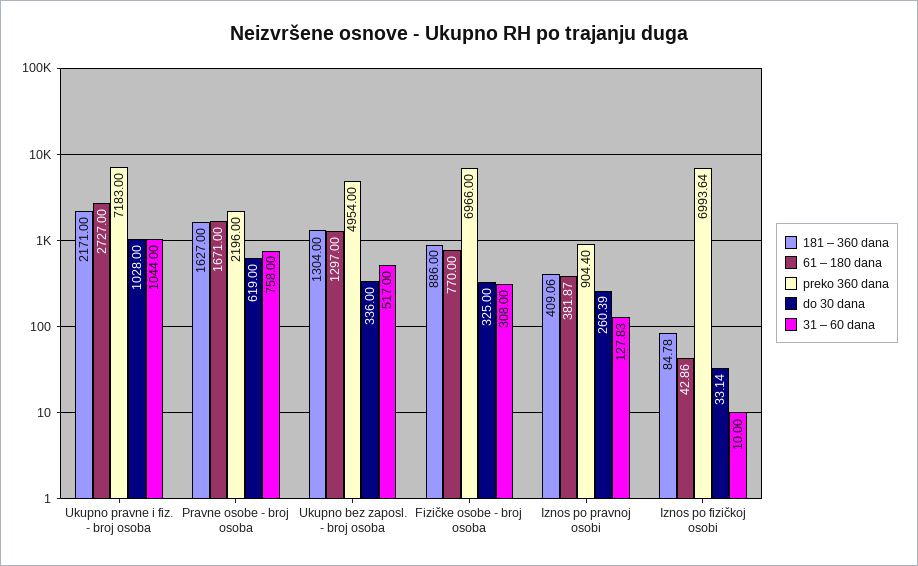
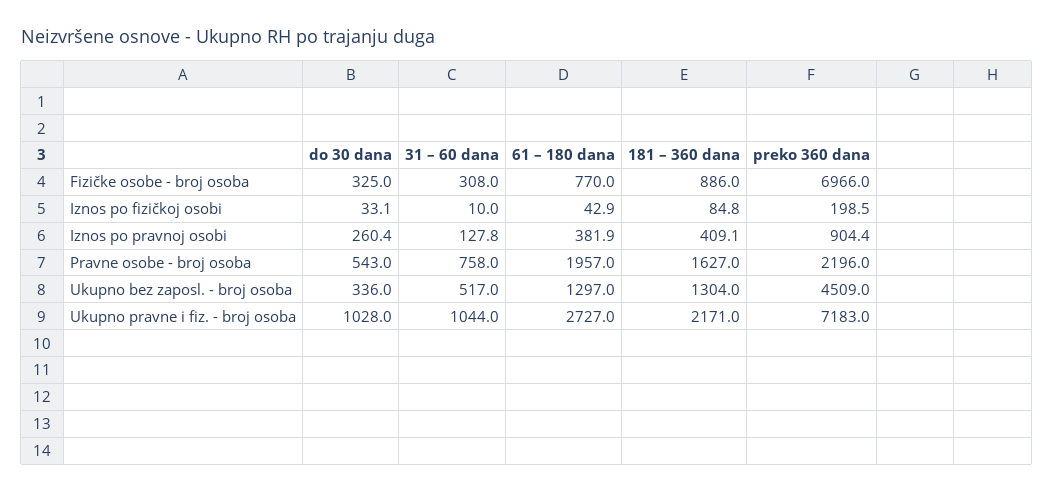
61 – 180 dana, Pravne osobe - broj osoba: 1671 -> 1957
do 30 dana, Pravne osobe - broj osoba: 619 -> 543
preko 360 dana, Ukupno bez zaposl. - broj osoba: 4954 -> 4509
preko 360 dana, Iznos po fizičkoj osobi: 6993.64 -> 198.5

